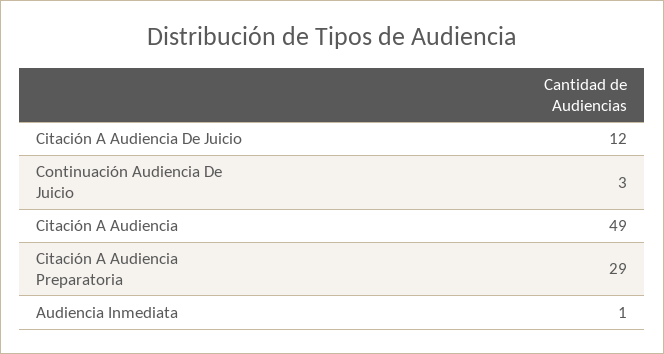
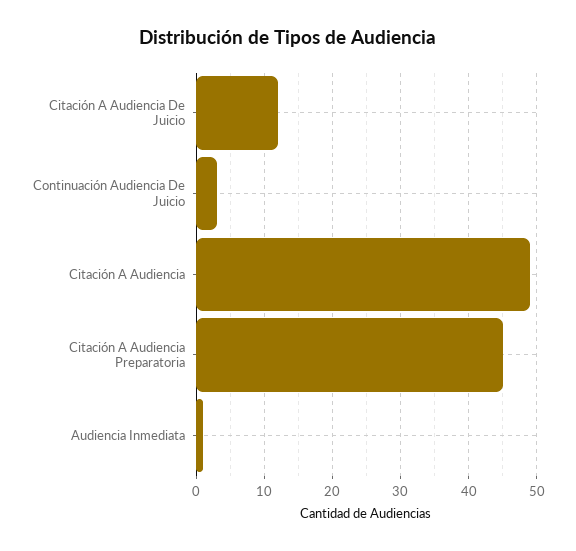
Citación A Audiencia Preparatoria: 29 -> 45

